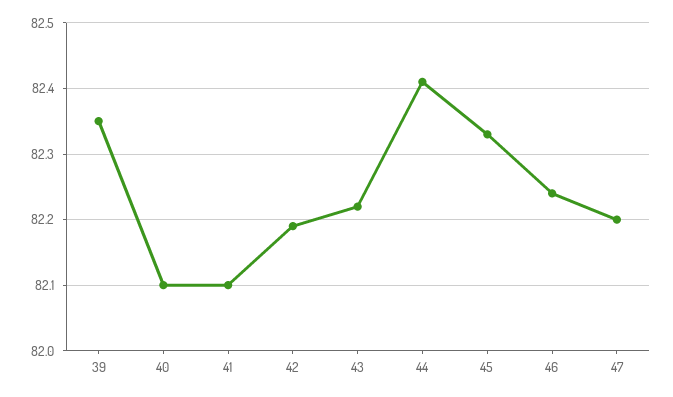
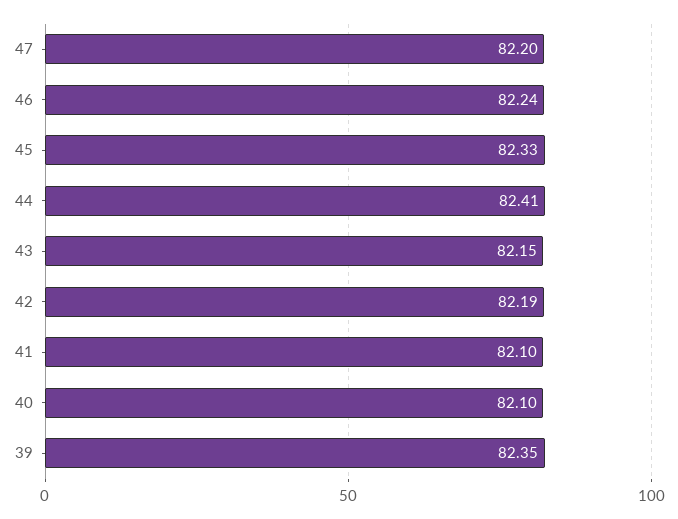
43: 82.22 -> 82.15

